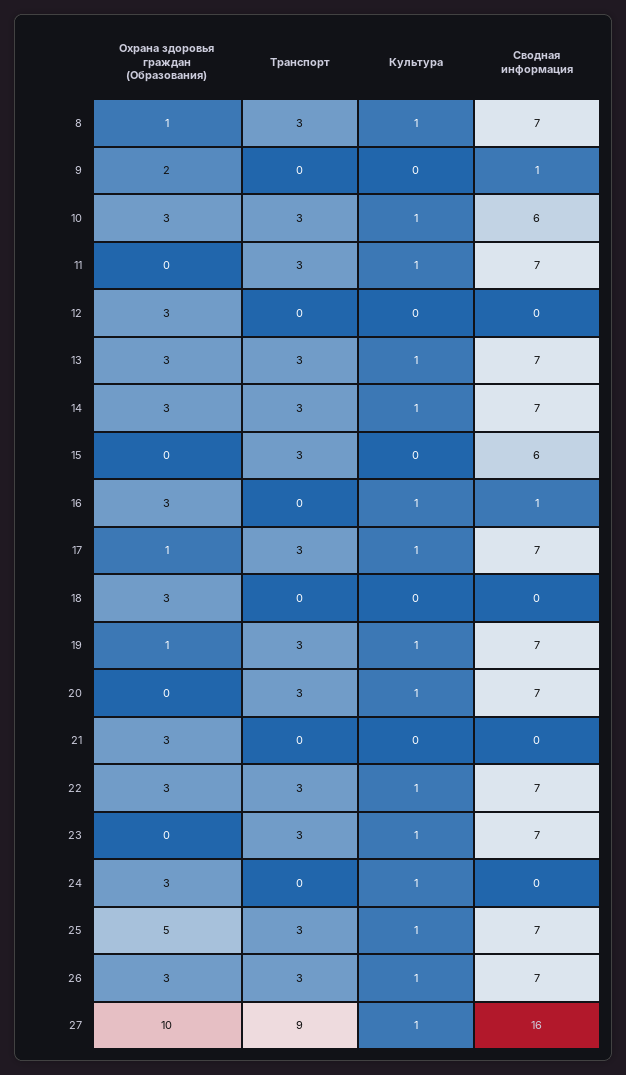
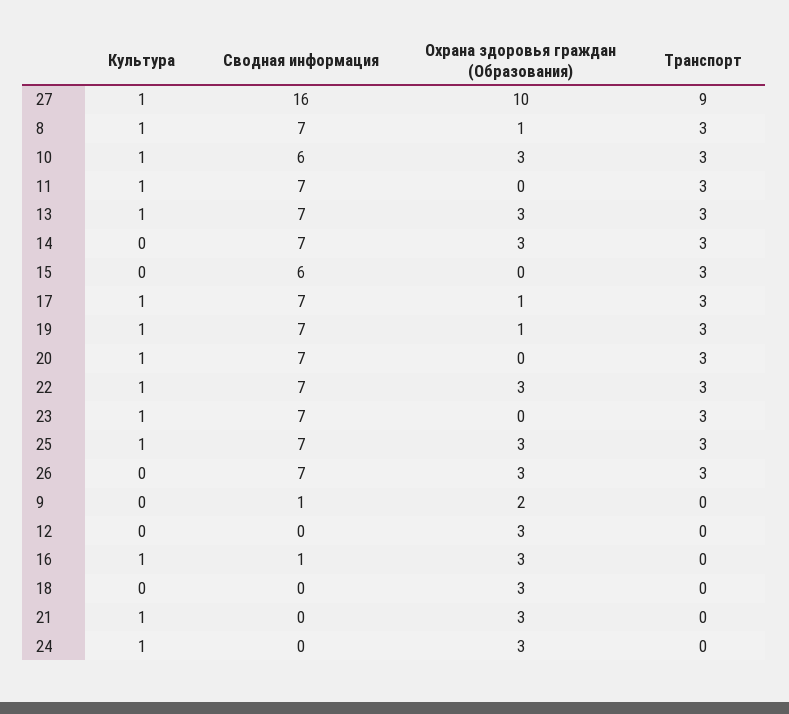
Культура, 14: 1 -> 0
Культура, 21: 0 -> 1
Охрана здоровья граждан (Образования), 25: 5 -> 3
Культура, 26: 1 -> 0

